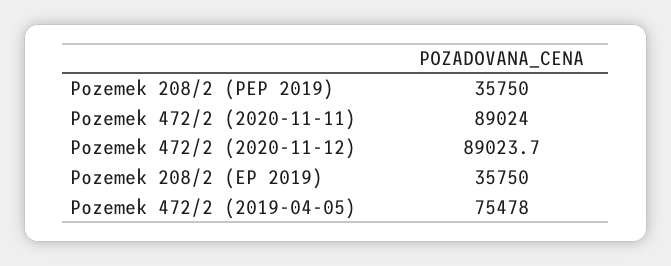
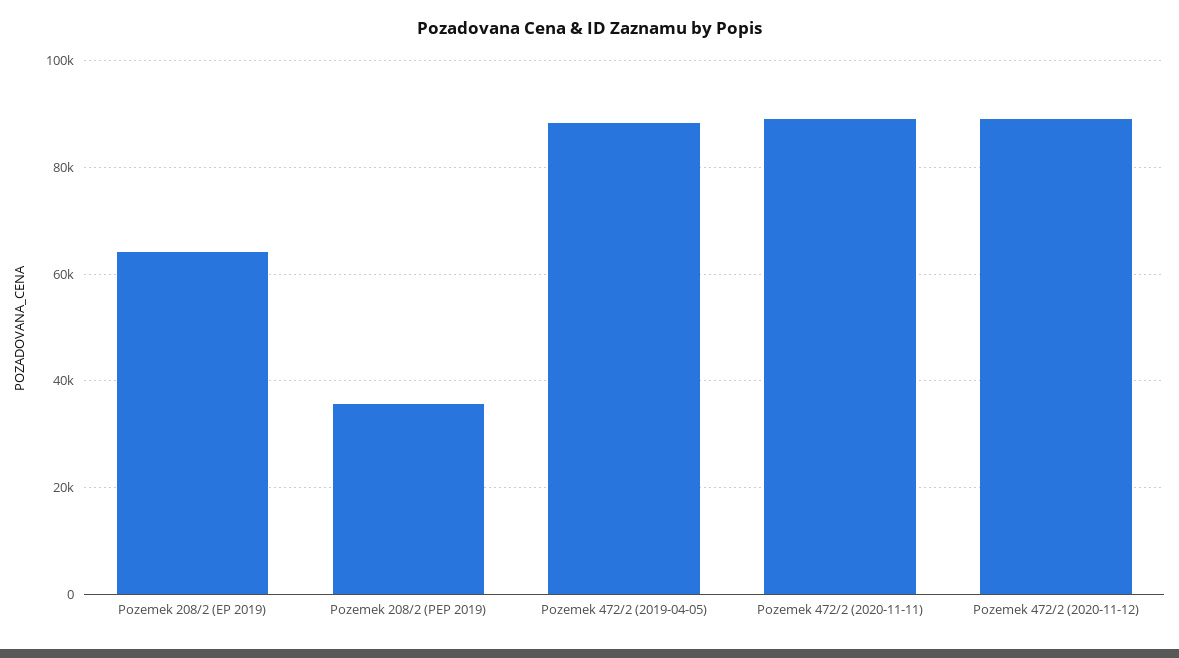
Pozemek 208/2 (EP 2019): 35750 -> 64000
Pozemek 472/2 (2019-04-05): 75478 -> 88000

